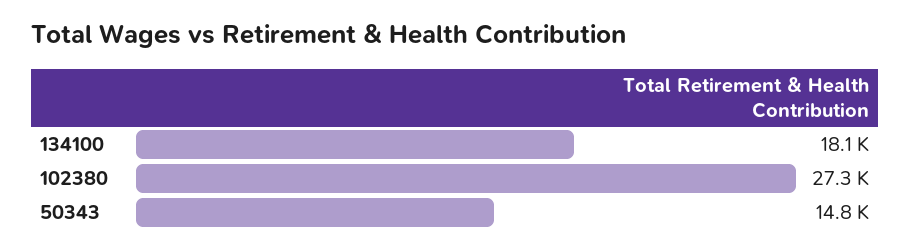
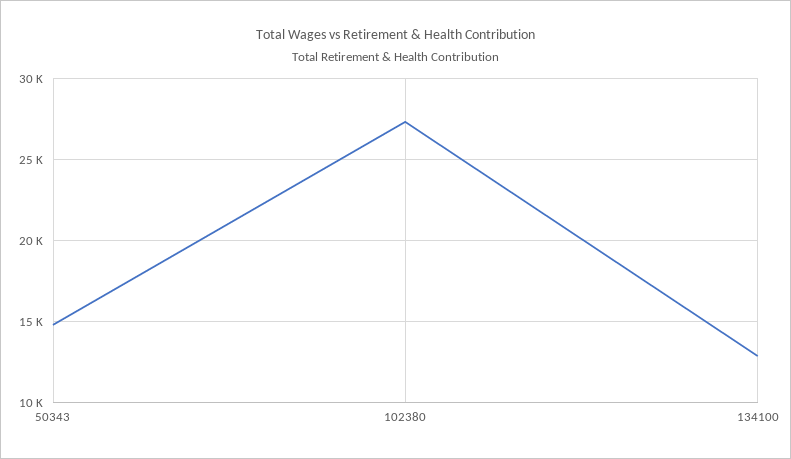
134100: 18100 -> 13000

